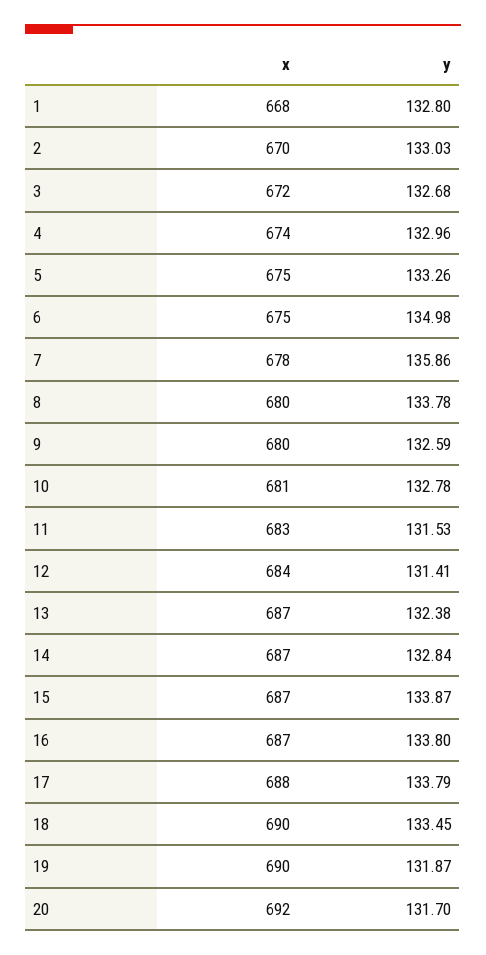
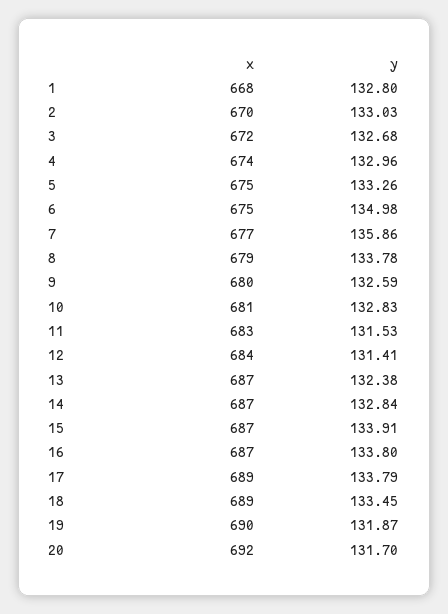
x, 7: 678 -> 677
x, 8: 680 -> 679
y, 10: 132.78 -> 132.83
y, 15: 133.87 -> 133.91
x, 17: 688 -> 689
x, 18: 690 -> 689

